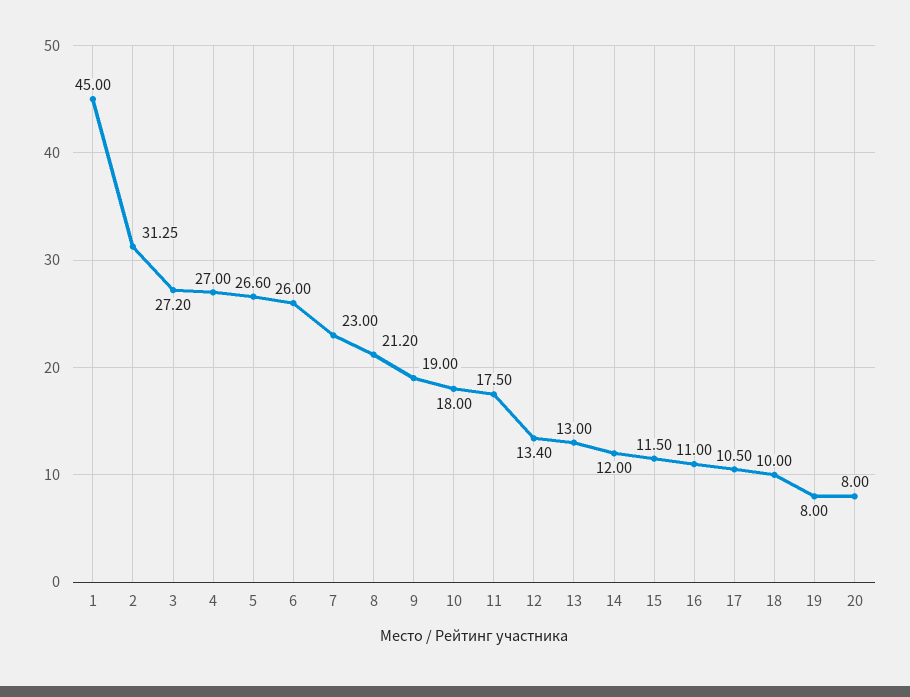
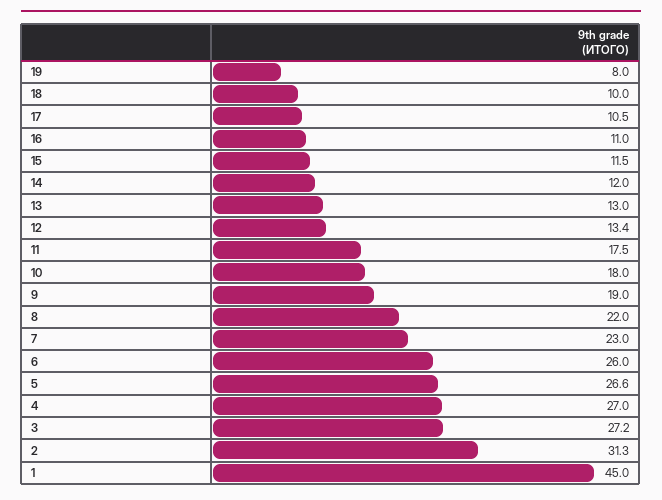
8: 21.2 -> 22
20: 8 -> none

